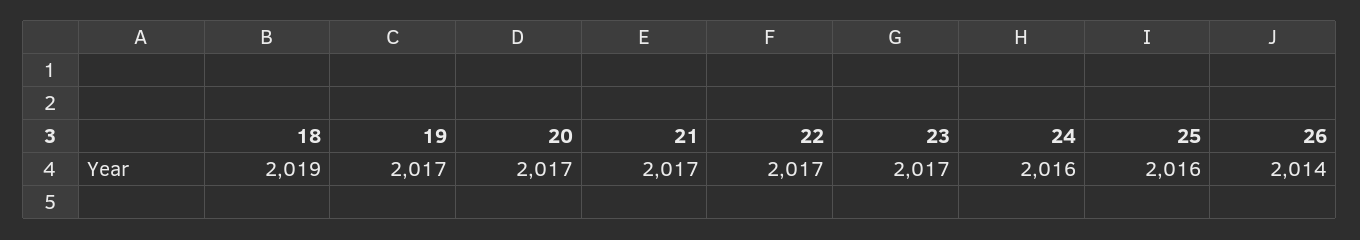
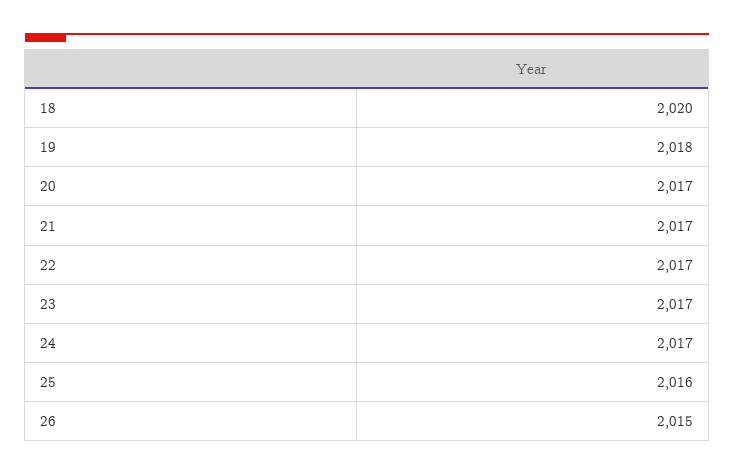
18: 2019 -> 2020
19: 2017 -> 2018
24: 2016 -> 2017
26: 2014 -> 2015

